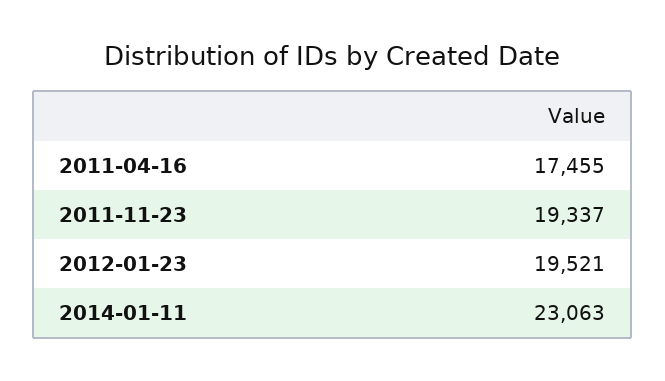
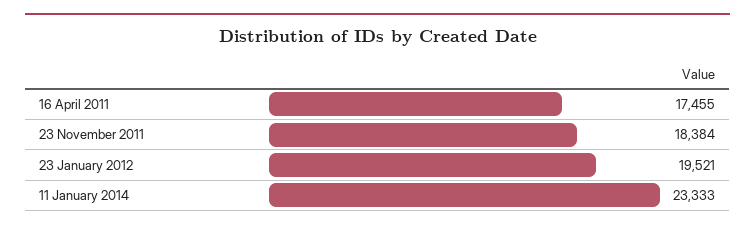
2011-11-23: 19337 -> 18384
2014-01-11: 23063 -> 23333

